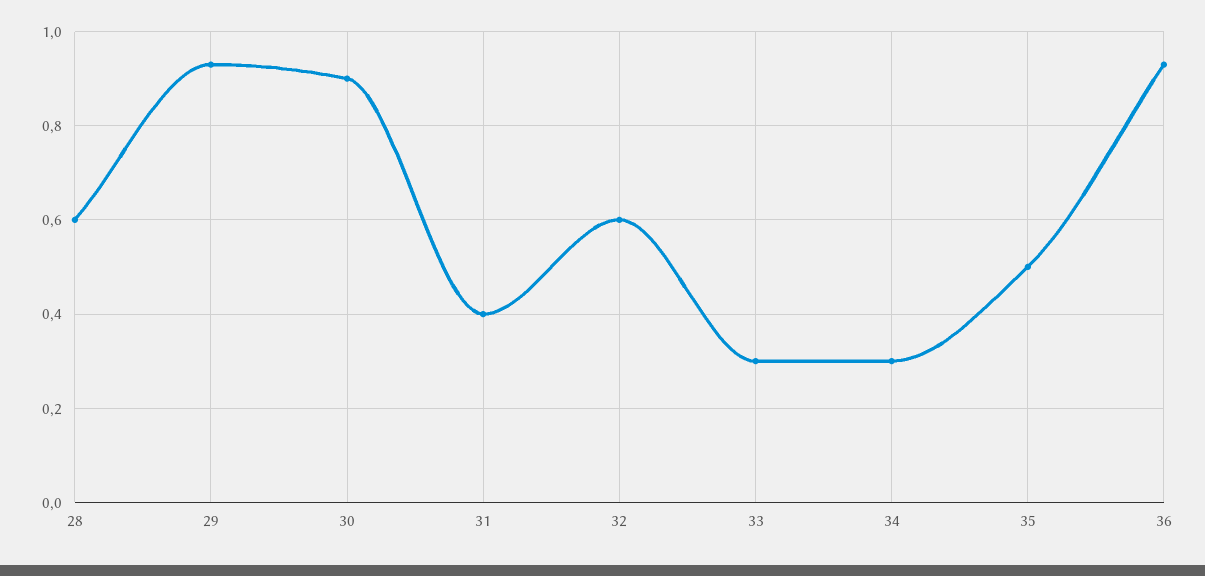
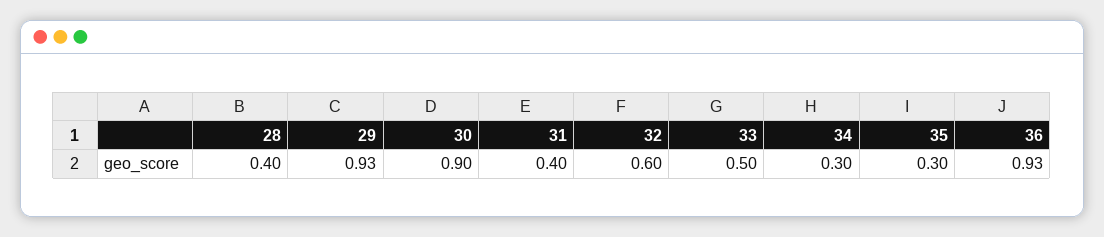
28: 0.6 -> 0.4
33: 0.3 -> 0.5
35: 0.5 -> 0.3

